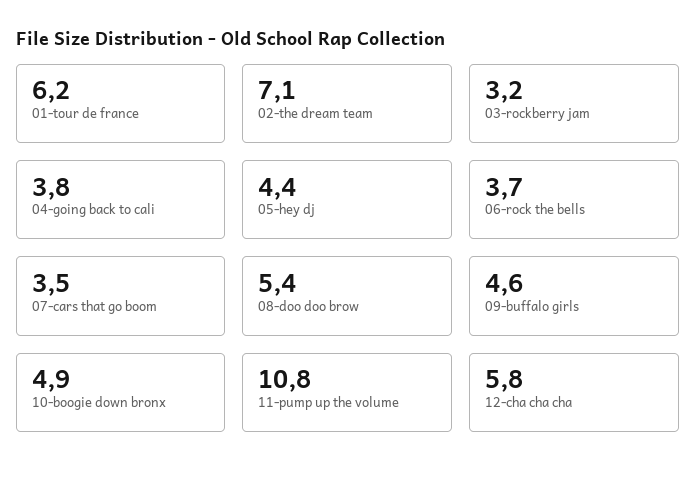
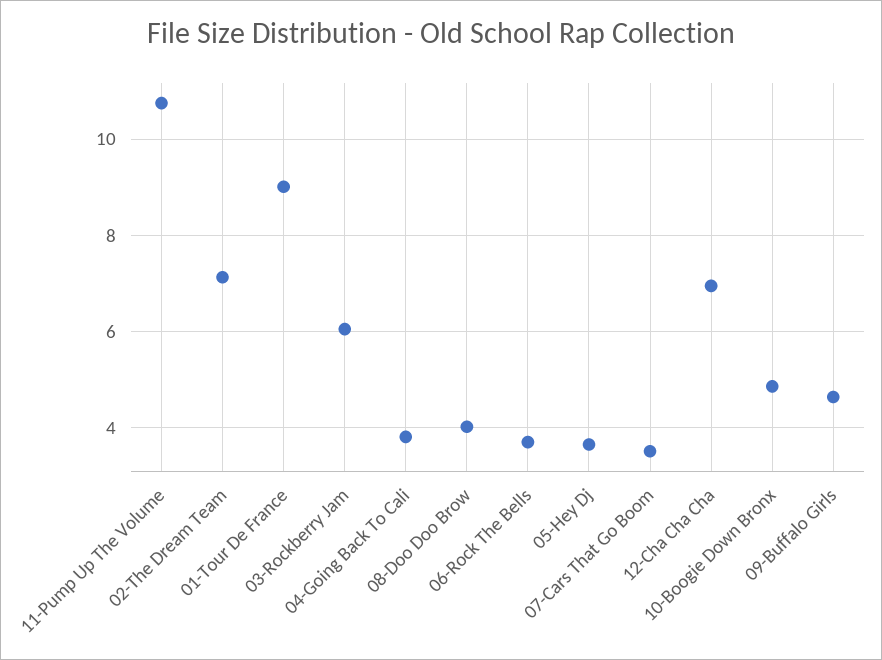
01-tour de france: 6.2 -> 9
03-rockberry jam: 3.2 -> 6
05-hey dj: 4.4 -> 3.6
08-doo doo brow: 5.4 -> 4
12-cha cha cha: 5.8 -> 7

